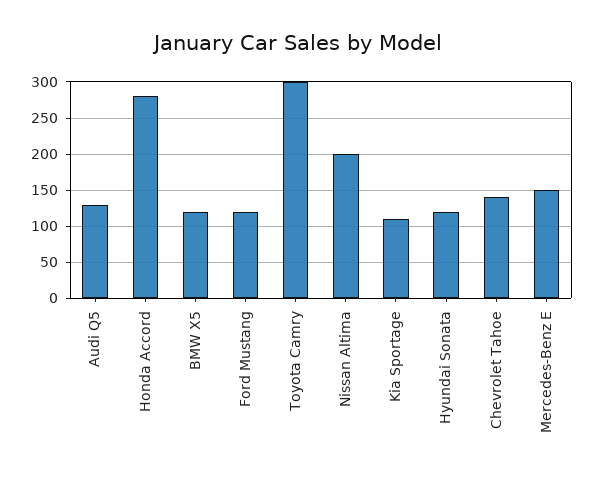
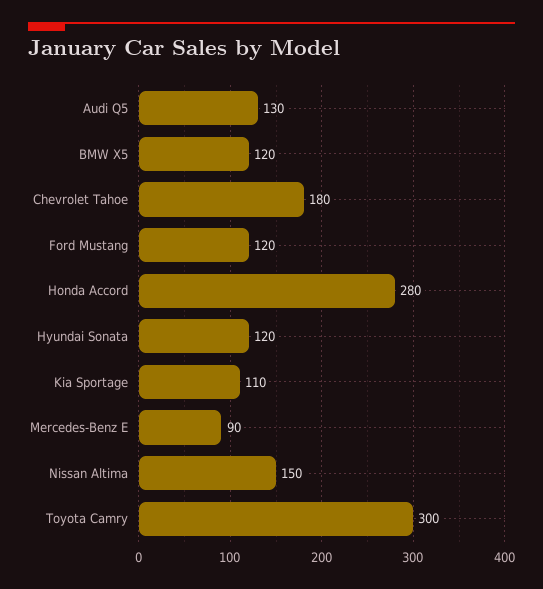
Nissan Altima: 200 -> 150
Chevrolet Tahoe: 140 -> 180
Mercedes-Benz E: 150 -> 90

